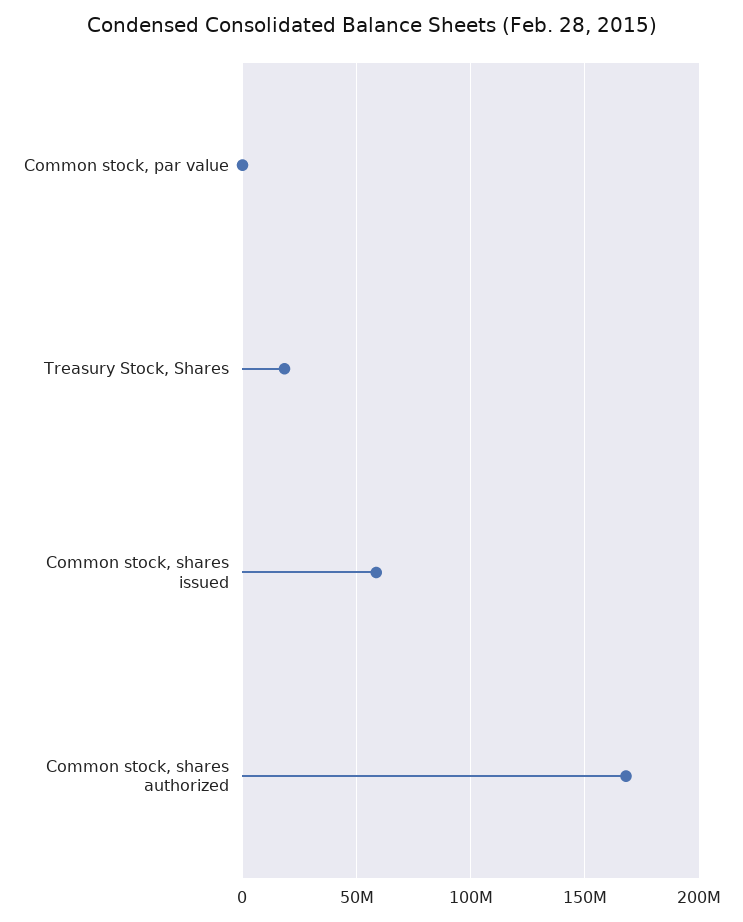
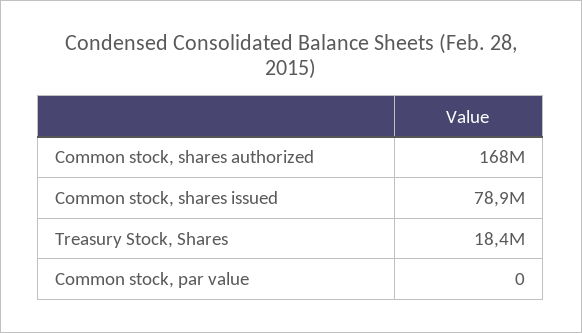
Common stock, shares issued: 60000000 -> 78900000

